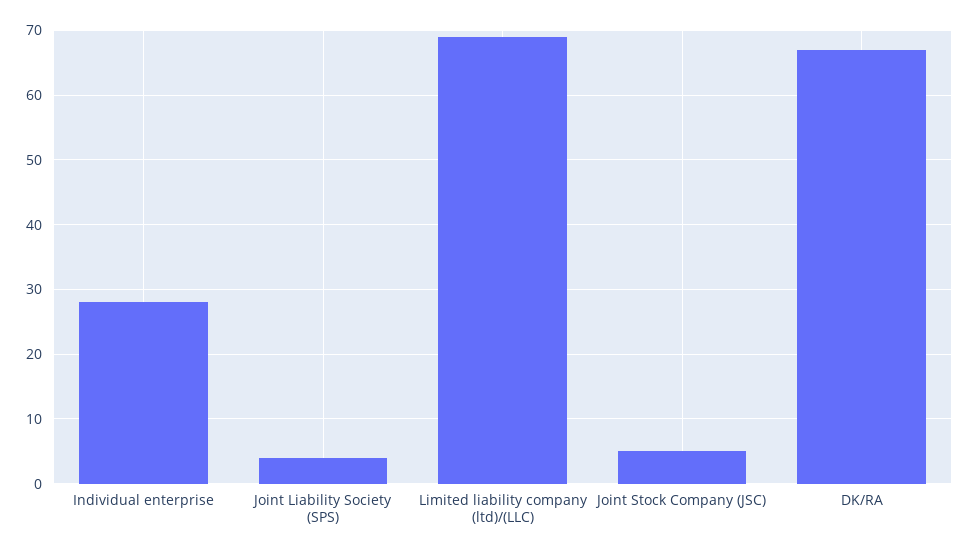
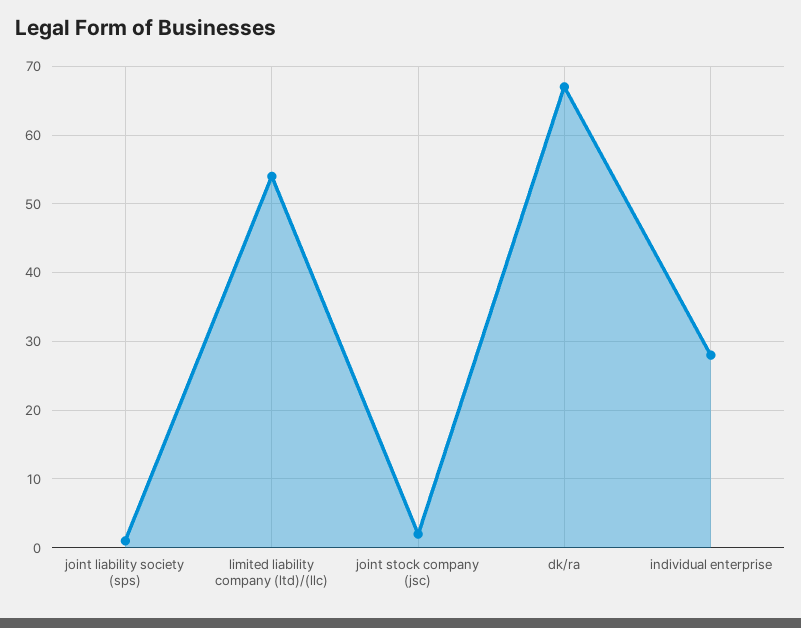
Joint Liability Society (SPS): 4 -> 1
Limited liability company (ltd)/(LLC): 69 -> 54
Joint Stock Company (JSC): 5 -> 2

